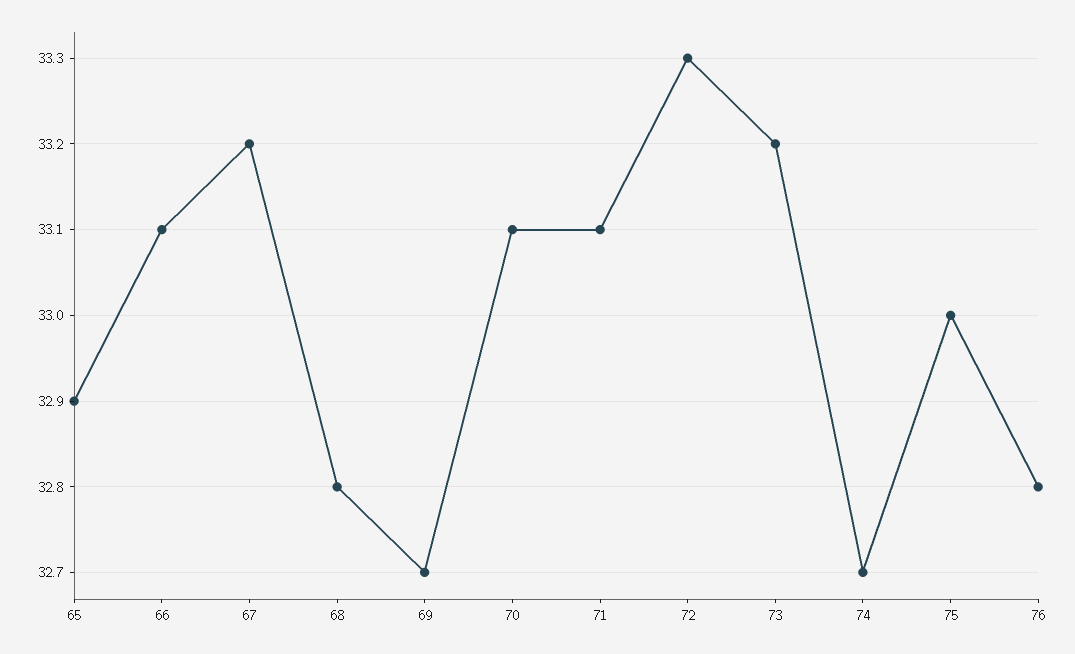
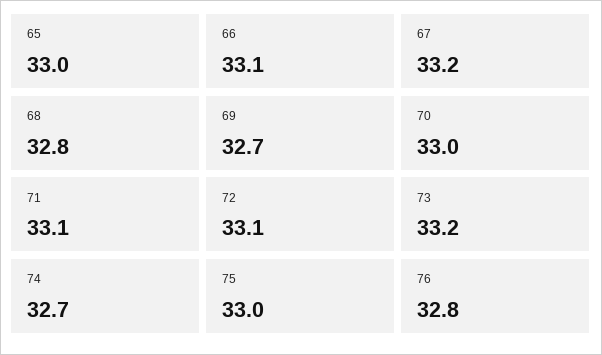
65: 32.9 -> 33
70: 33.1 -> 33
72: 33.3 -> 33.1

